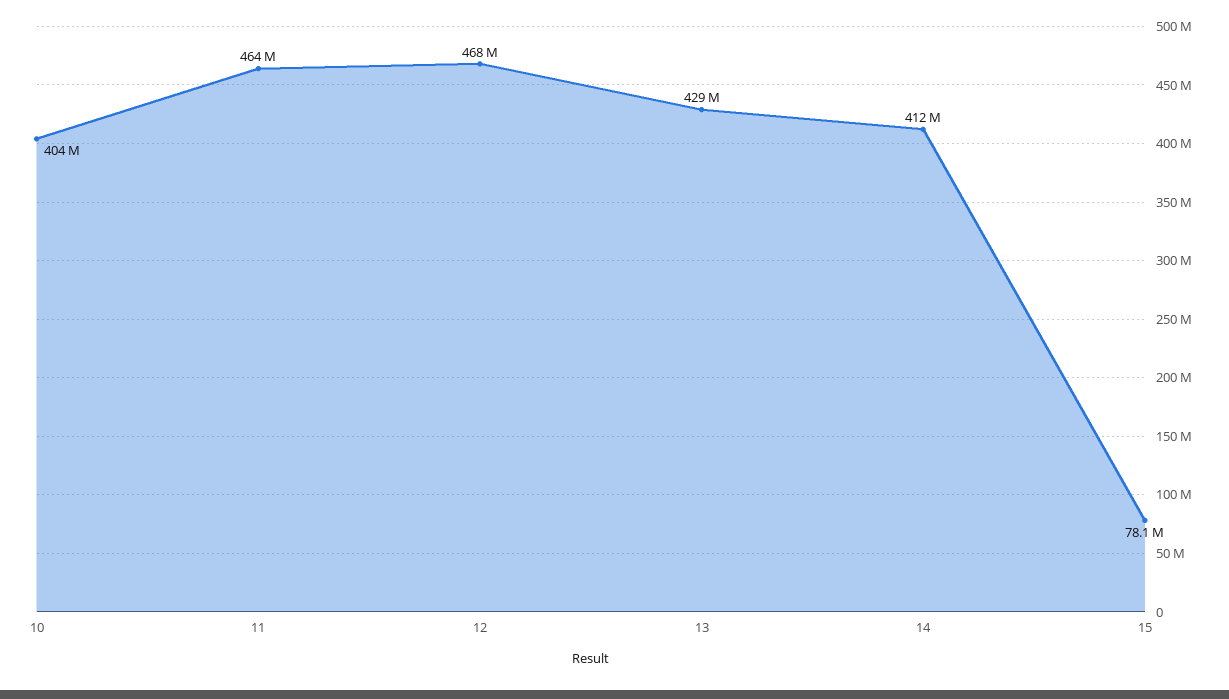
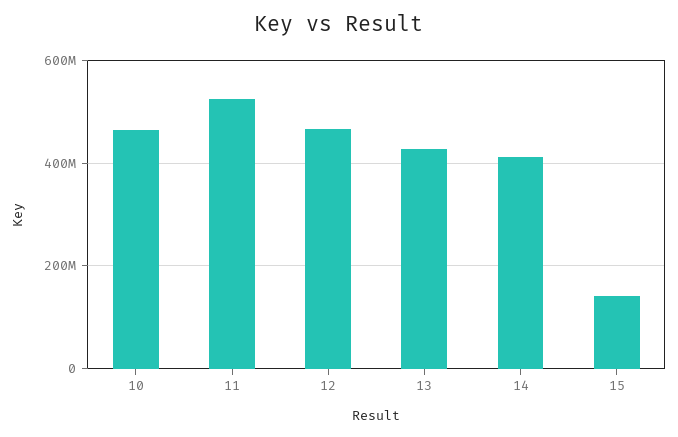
10: 404000000 -> 460000000
11: 464000000 -> 520000000
15: 78100000 -> 140000000

